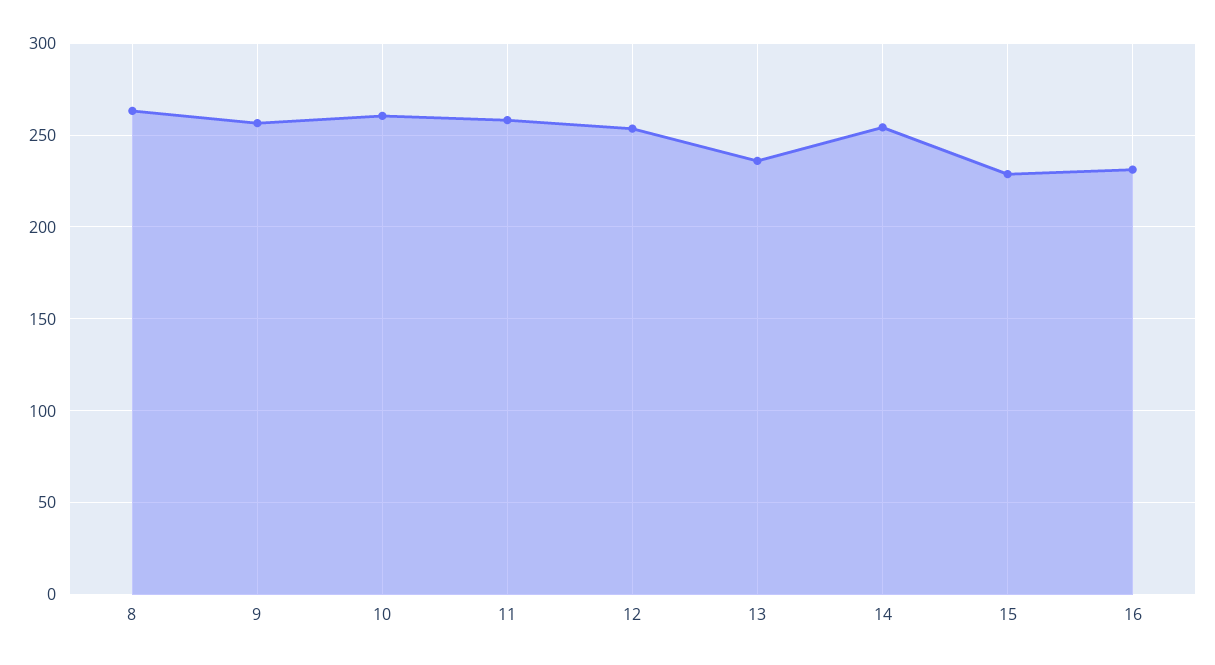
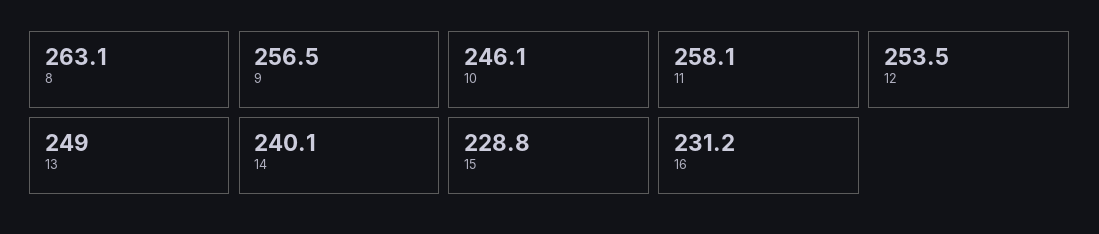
10: 260 -> 246.1
13: 235 -> 249
14: 255 -> 240.1

